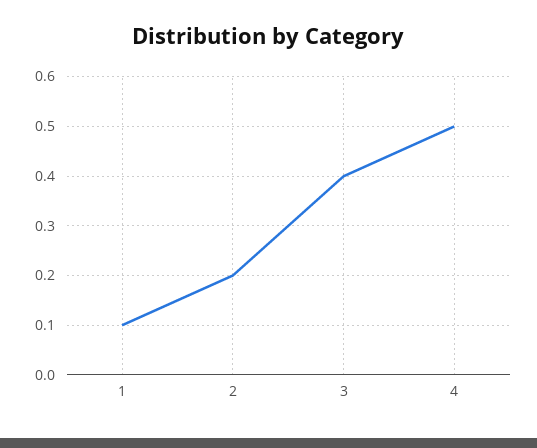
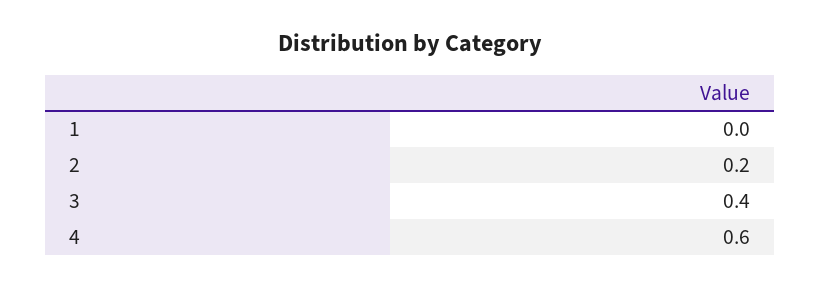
1: 0.1 -> 0
4: 0.5 -> 0.6

